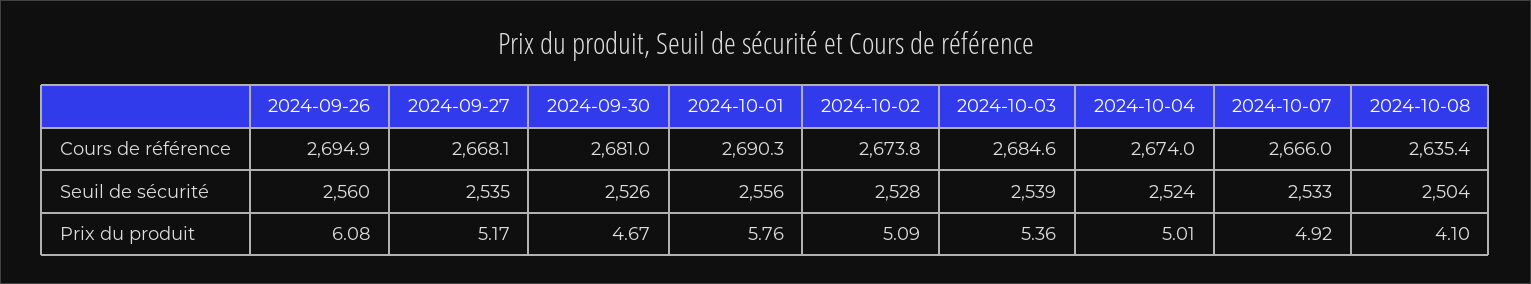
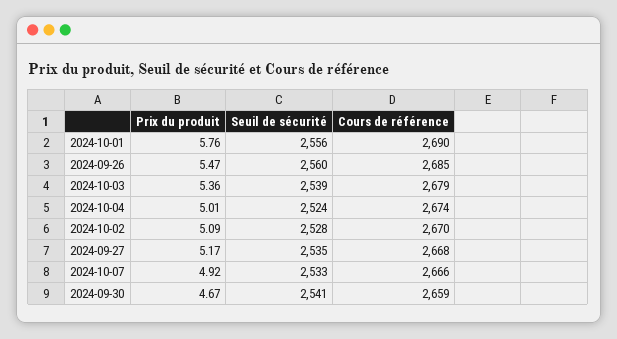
2024-09-26, Cours de référence: 2694.9 -> 2685
2024-09-30, Cours de référence: 2681 -> 2659
2024-10-02, Cours de référence: 2673.8 -> 2670
2024-10-03, Cours de référence: 2684.6 -> 2679
2024-10-08, Cours de référence: 2635.4 -> none
2024-09-30, Seuil de sécurité: 2526 -> 2541
2024-10-08, Seuil de sécurité: 2504 -> none
2024-09-26, Prix du produit: 6.08 -> 5.47
2024-10-08, Prix du produit: 4.1 -> none

